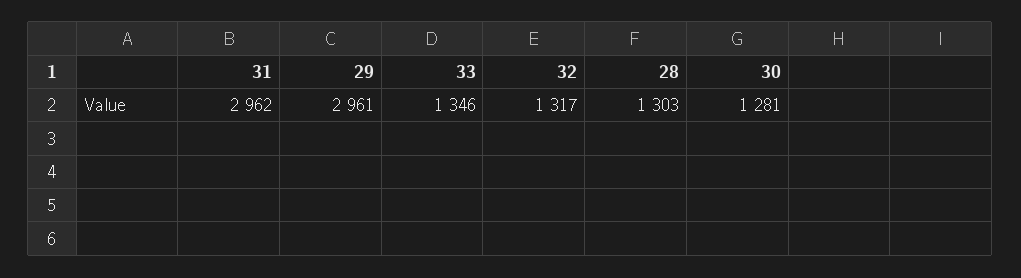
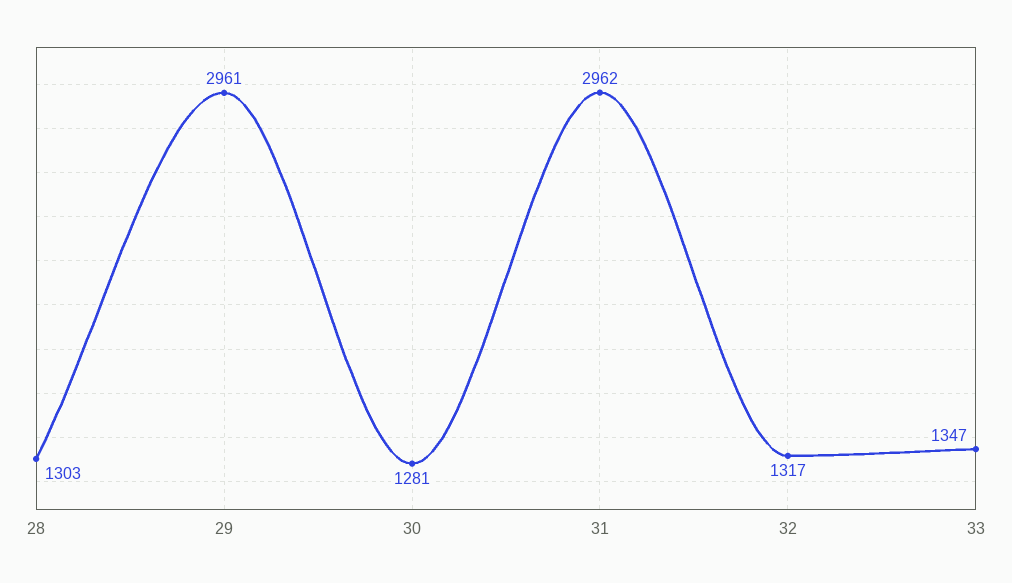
33: 1346 -> 1347

